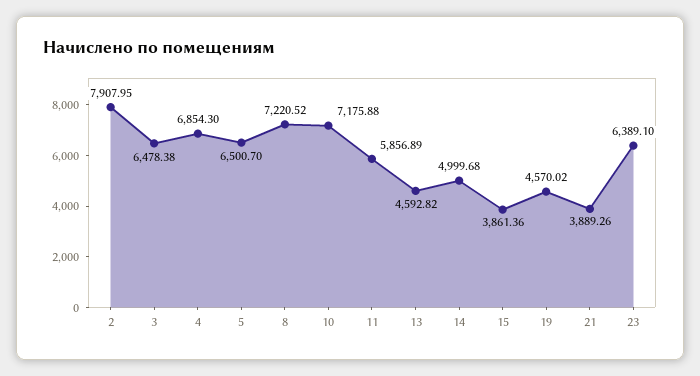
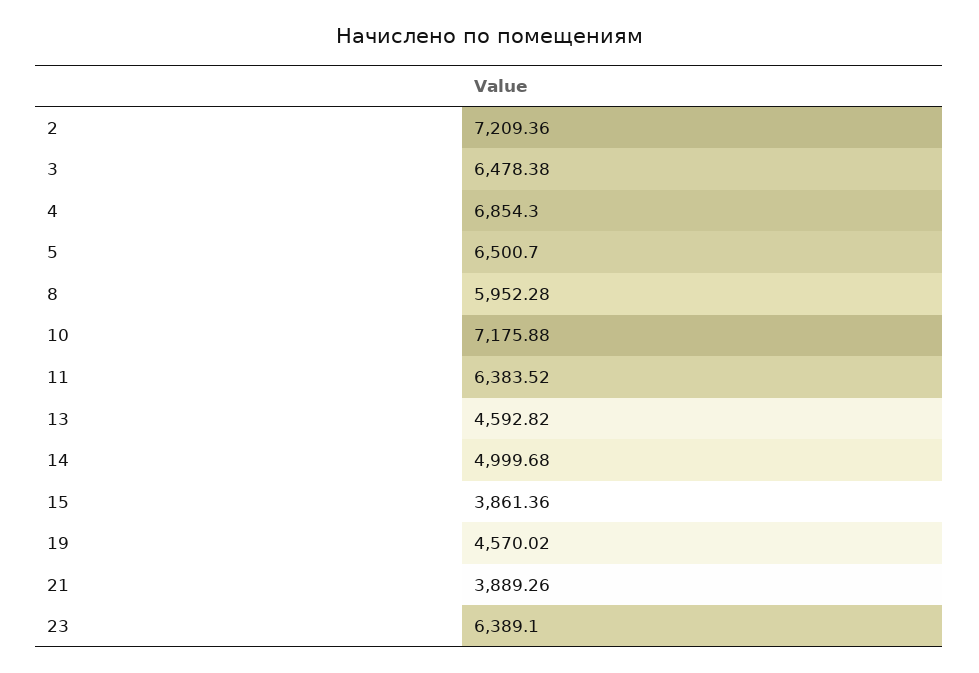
2: 7907.95 -> 7209.36
8: 7220.52 -> 5952.28
11: 5856.89 -> 6383.52

